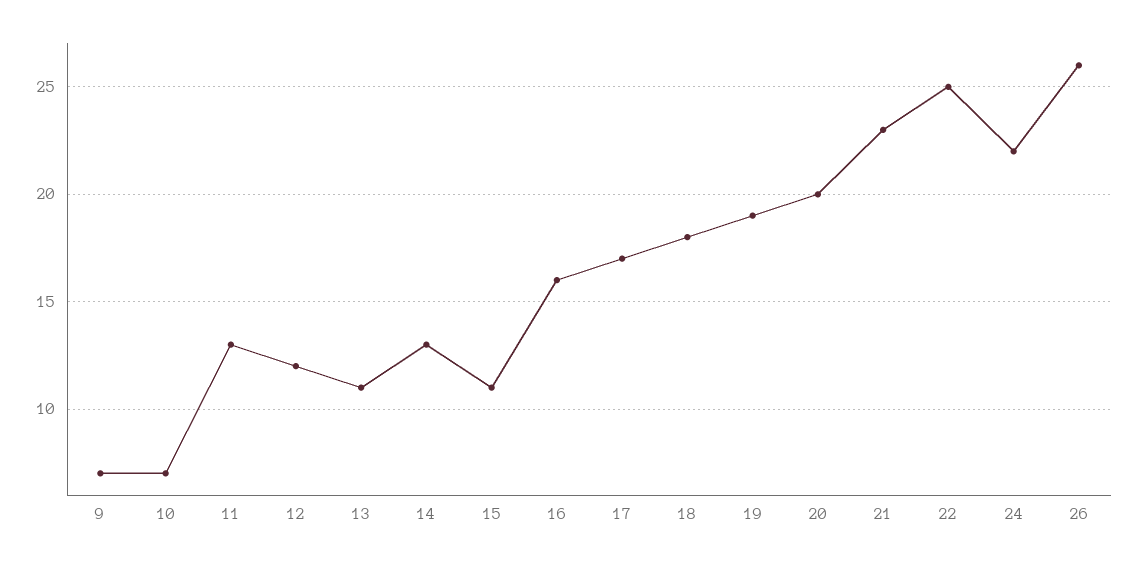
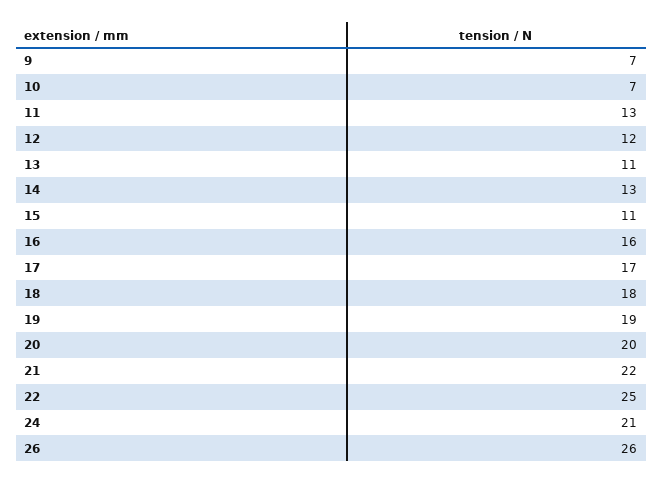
21: 23 -> 22
24: 22 -> 21

